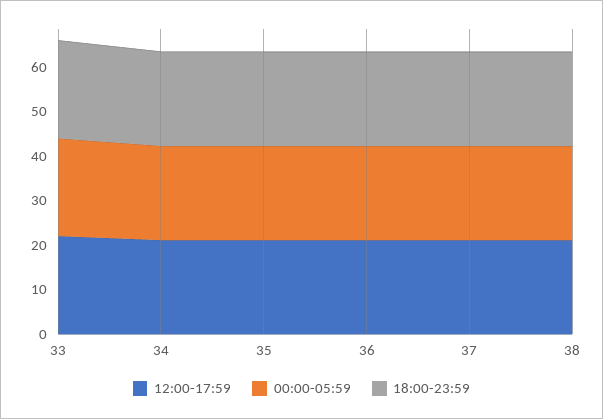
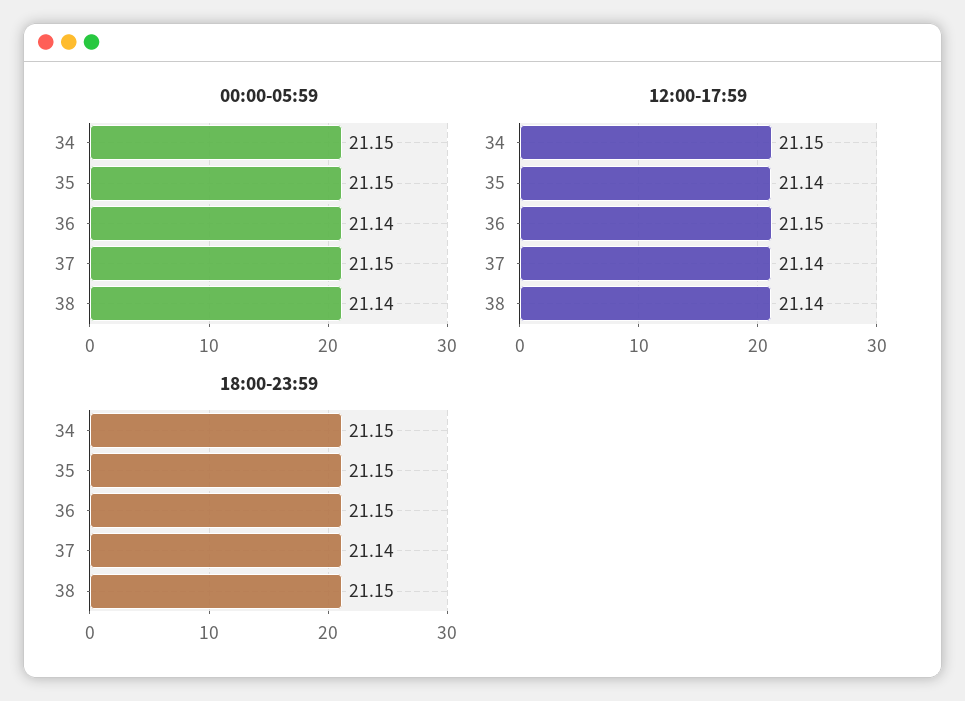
12:00-17:59, 33: 22 -> none
00:00-05:59, 33: 22 -> none
18:00-23:59, 33: 22 -> none

